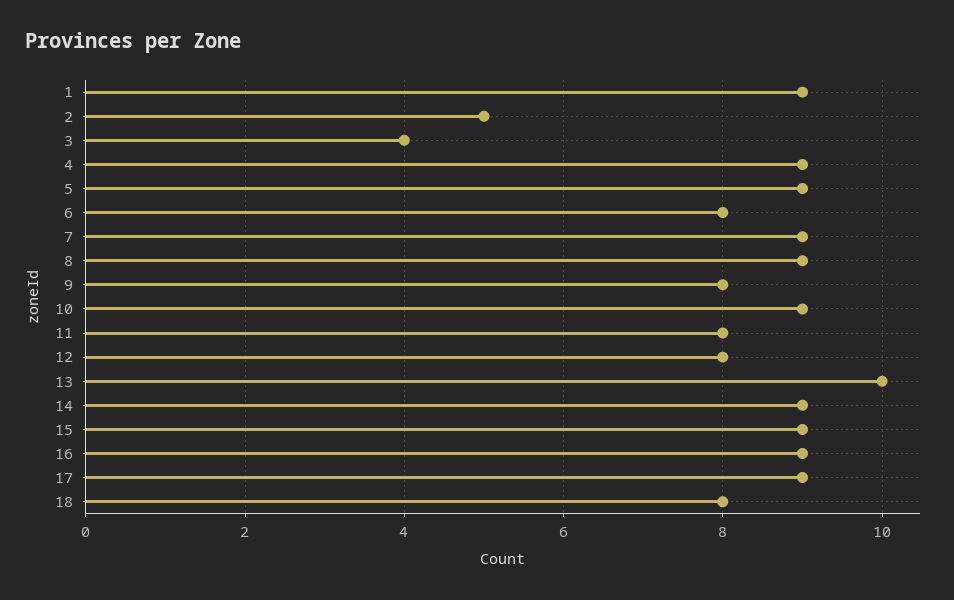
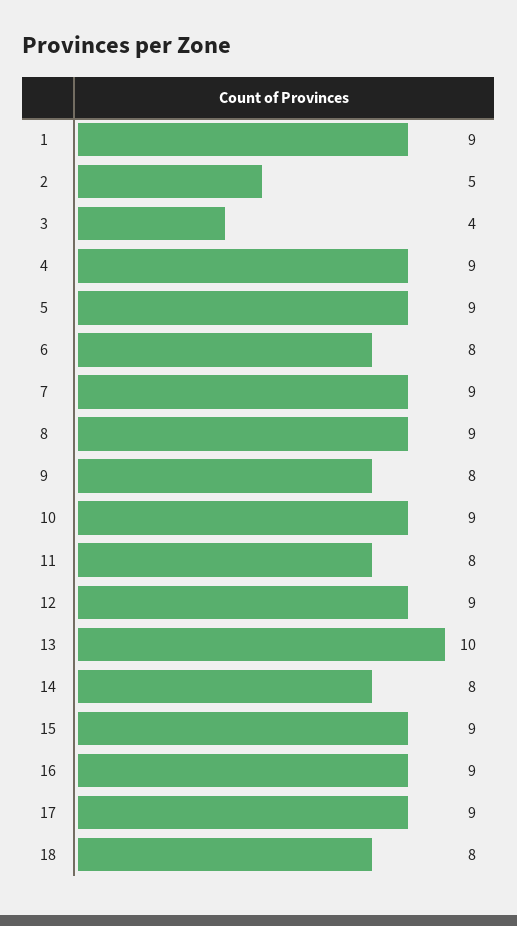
12: 8 -> 9
14: 9 -> 8

